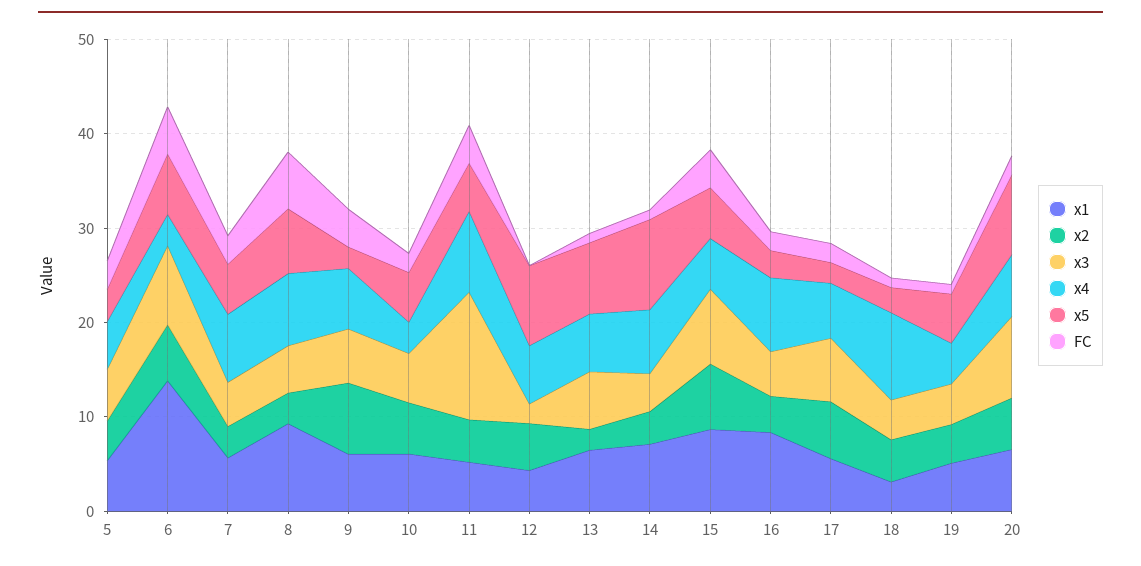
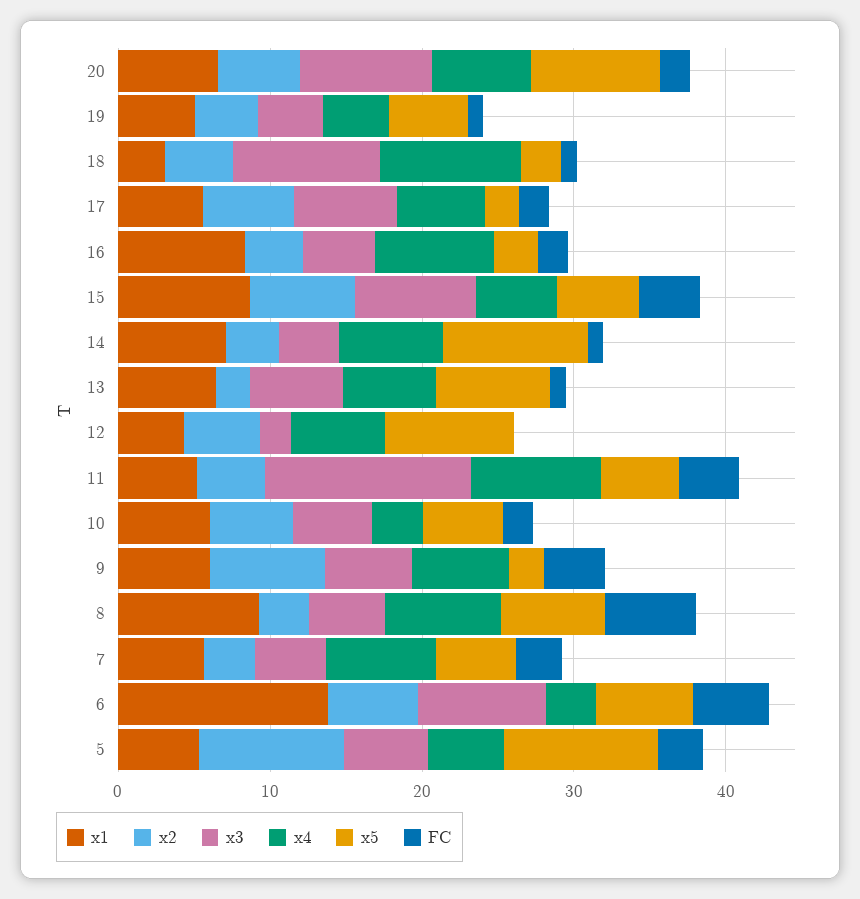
x2, 5: 4 -> 10
x5, 5: 4 -> 10
x3, 18: 4 -> 10

